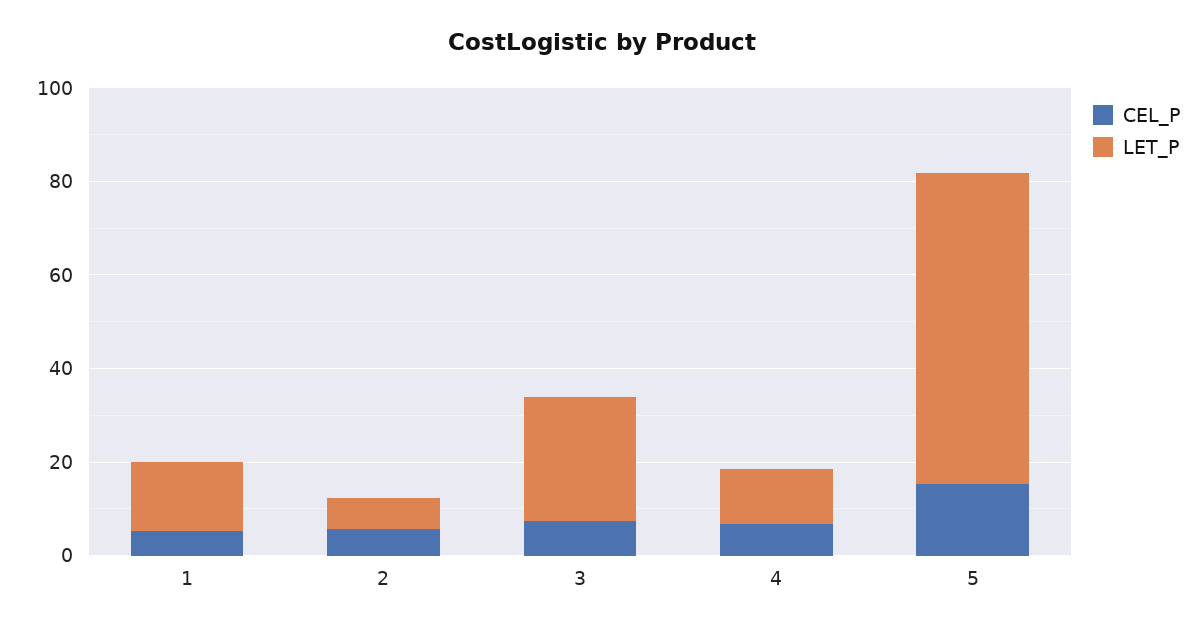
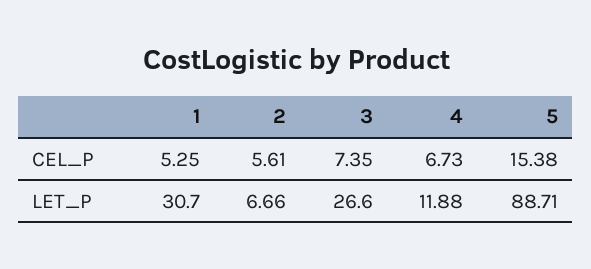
LET_P, 1: 15 -> 30.7
LET_P, 5: 65 -> 88.71

